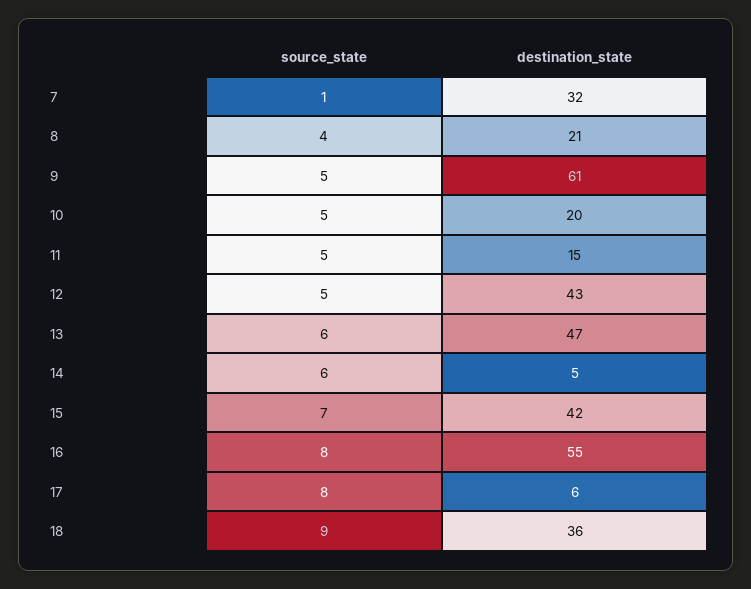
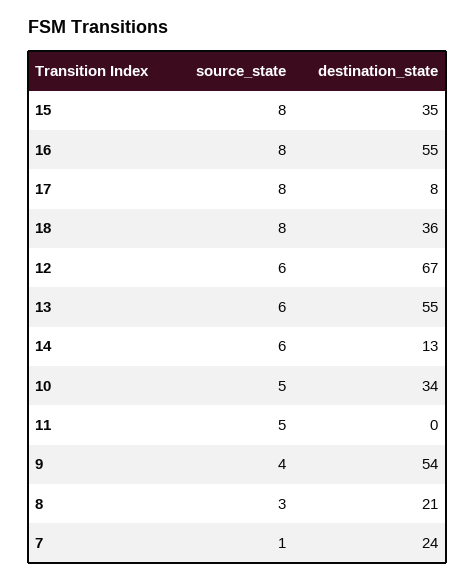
destination_state, 7: 32 -> 24
source_state, 8: 4 -> 3
source_state, 9: 5 -> 4
destination_state, 9: 61 -> 54
destination_state, 10: 20 -> 34
destination_state, 11: 15 -> 0
source_state, 12: 5 -> 6
destination_state, 12: 43 -> 67
destination_state, 13: 47 -> 55
destination_state, 14: 5 -> 13
source_state, 15: 7 -> 8
destination_state, 15: 42 -> 35
destination_state, 17: 6 -> 8
source_state, 18: 9 -> 8

